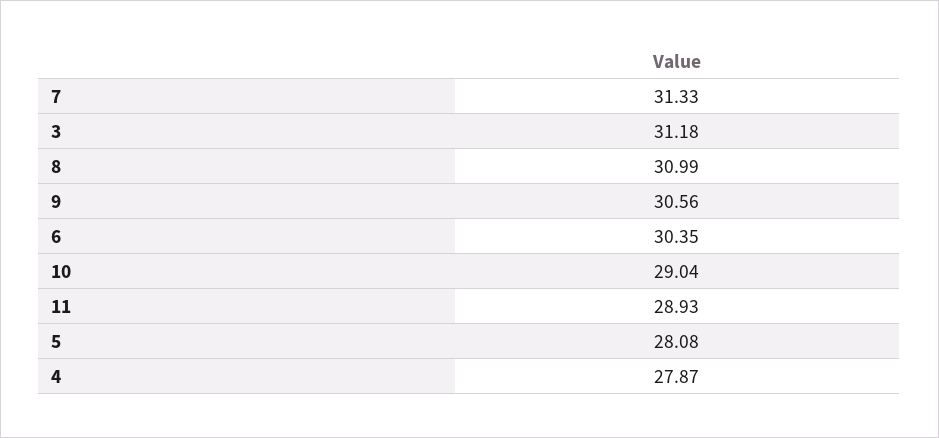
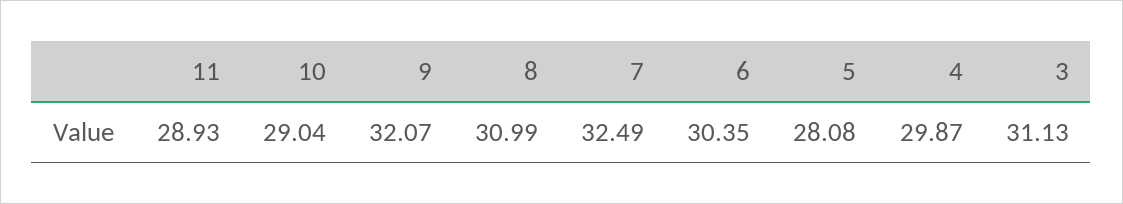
7: 31.33 -> 32.49
3: 31.18 -> 31.13
9: 30.56 -> 32.07
4: 27.87 -> 29.87

